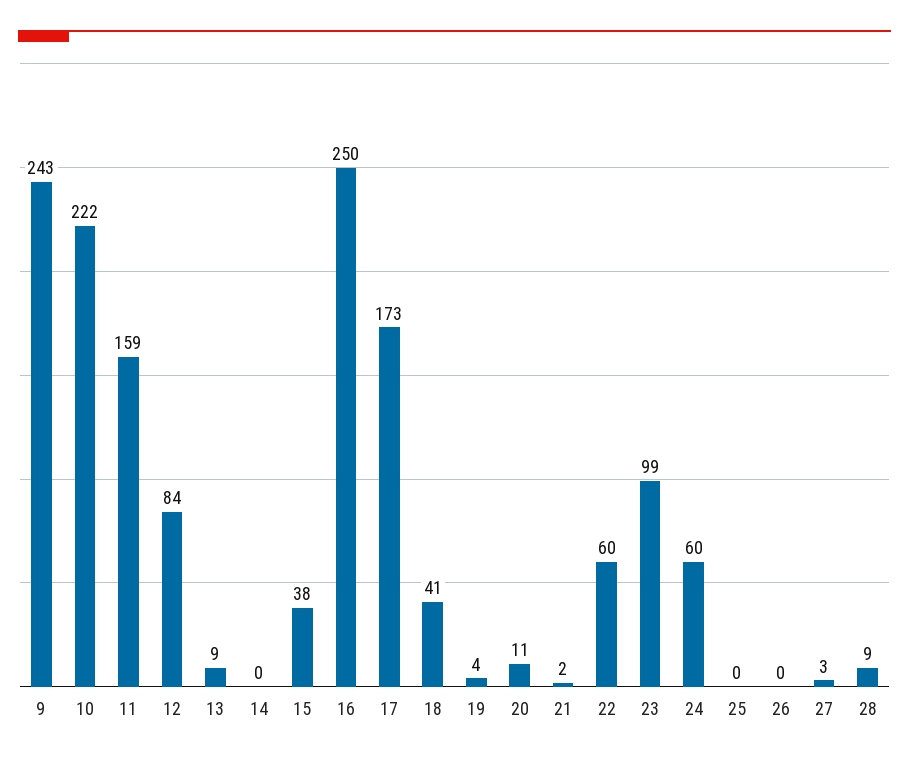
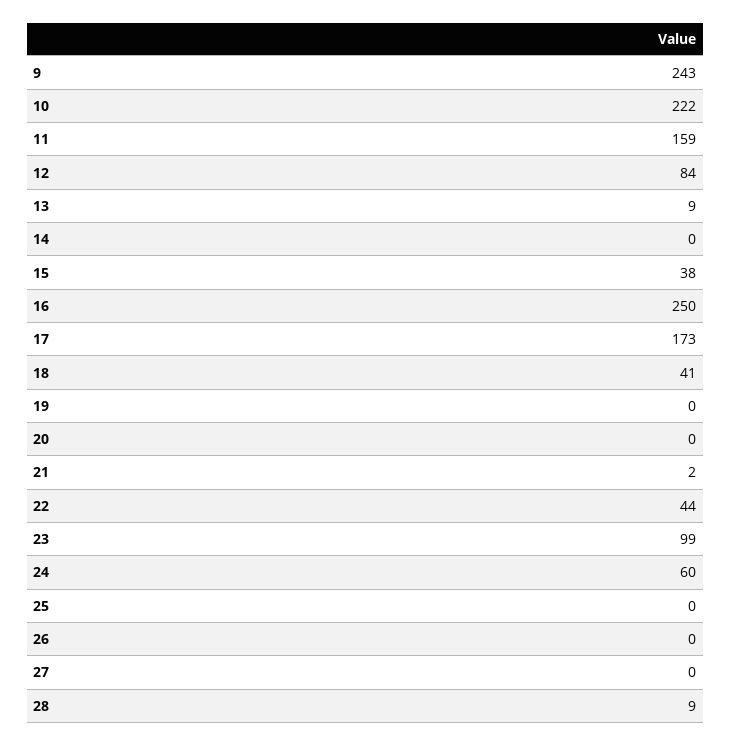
19: 4 -> 0
20: 11 -> 0
22: 60 -> 44
27: 3 -> 0

